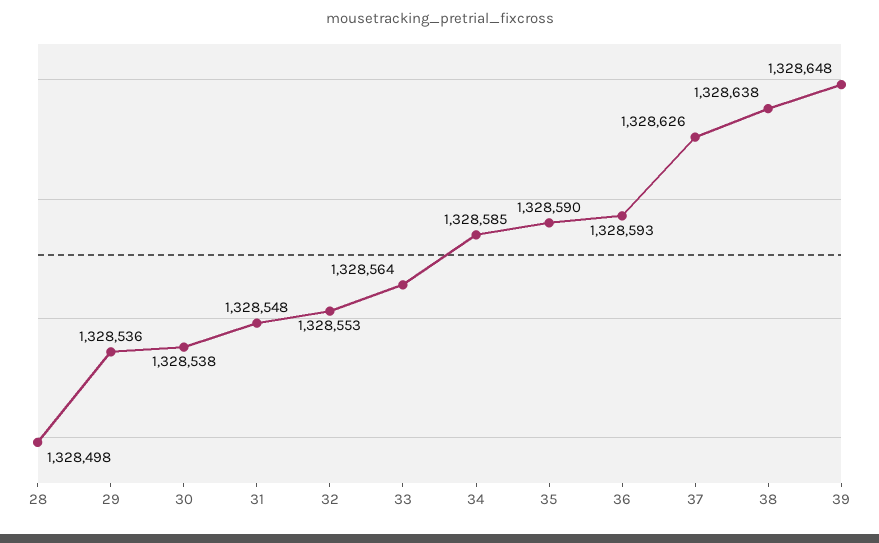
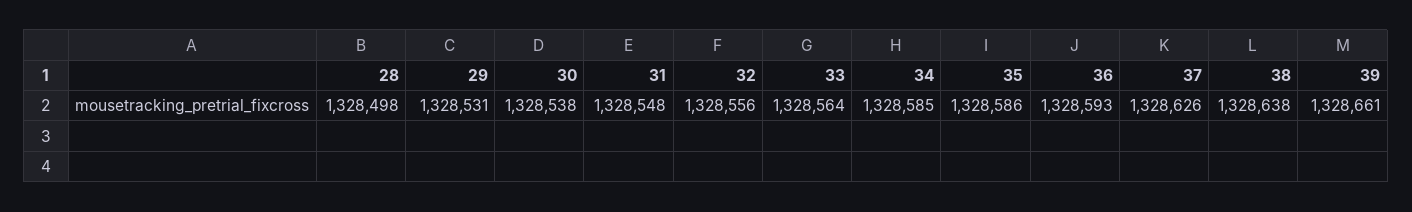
29: 1328536 -> 1328531
32: 1328553 -> 1328556
35: 1328590 -> 1328586
39: 1328648 -> 1328661

